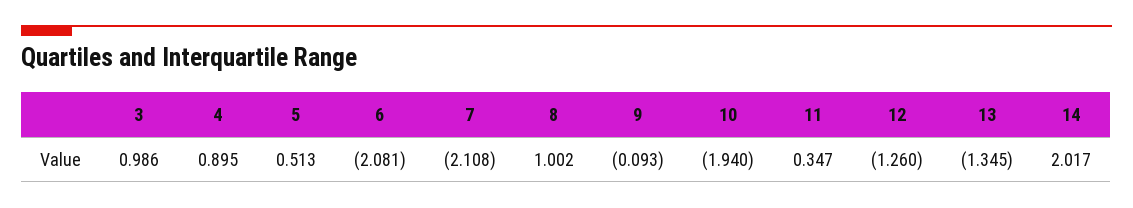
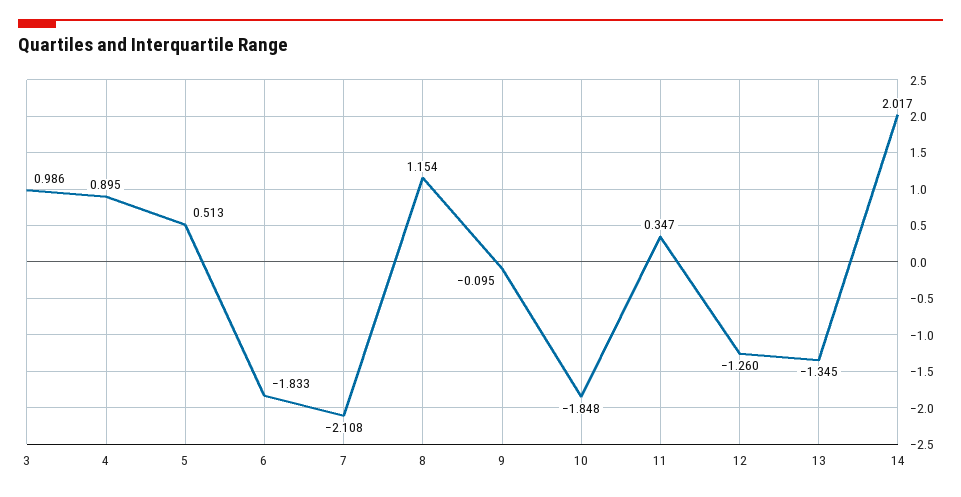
6: -2.081 -> -1.833
8: 1.002 -> 1.154
9: -0.093 -> -0.095
10: -1.94 -> -1.848

